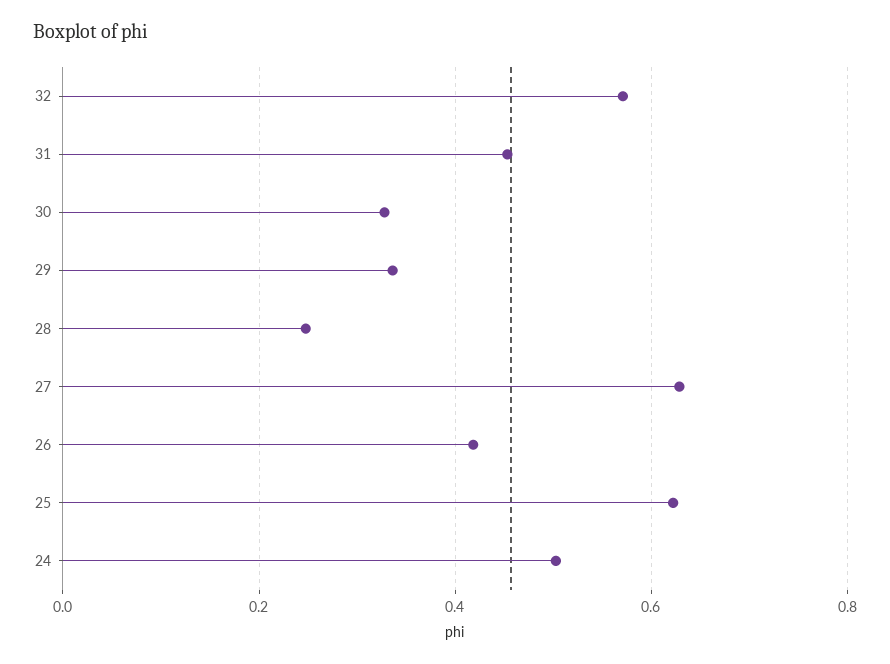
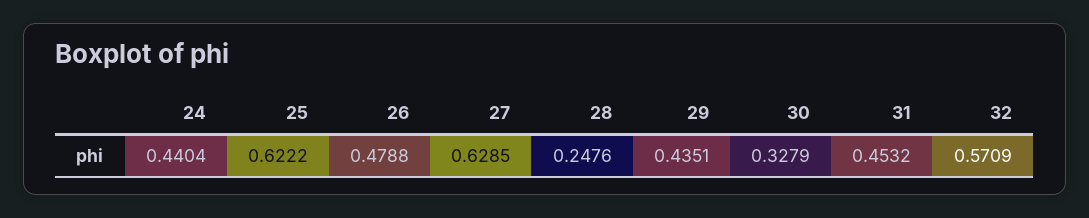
29: 0.34 -> 0.4351
26: 0.42 -> 0.4788
24: 0.5 -> 0.4404

